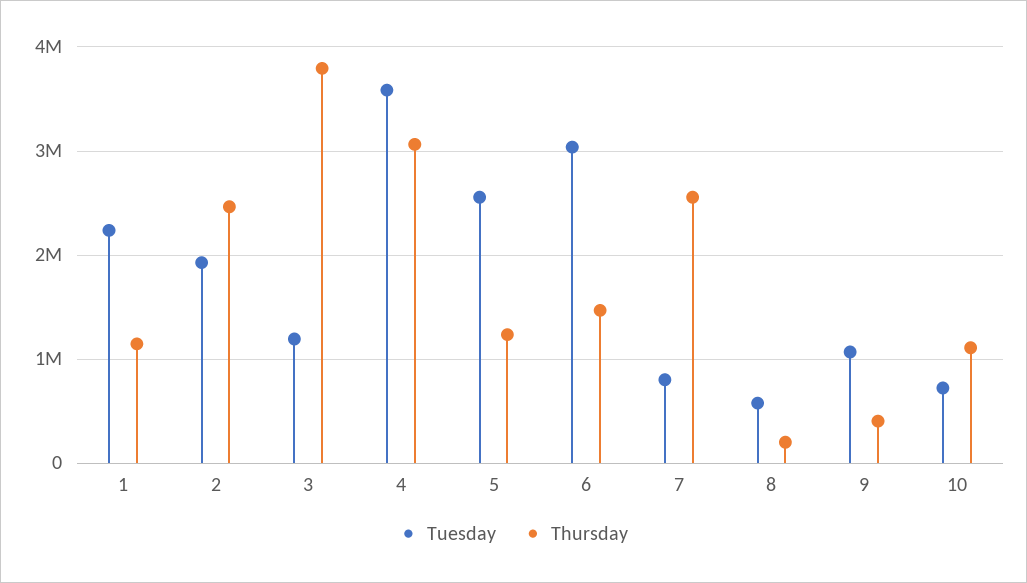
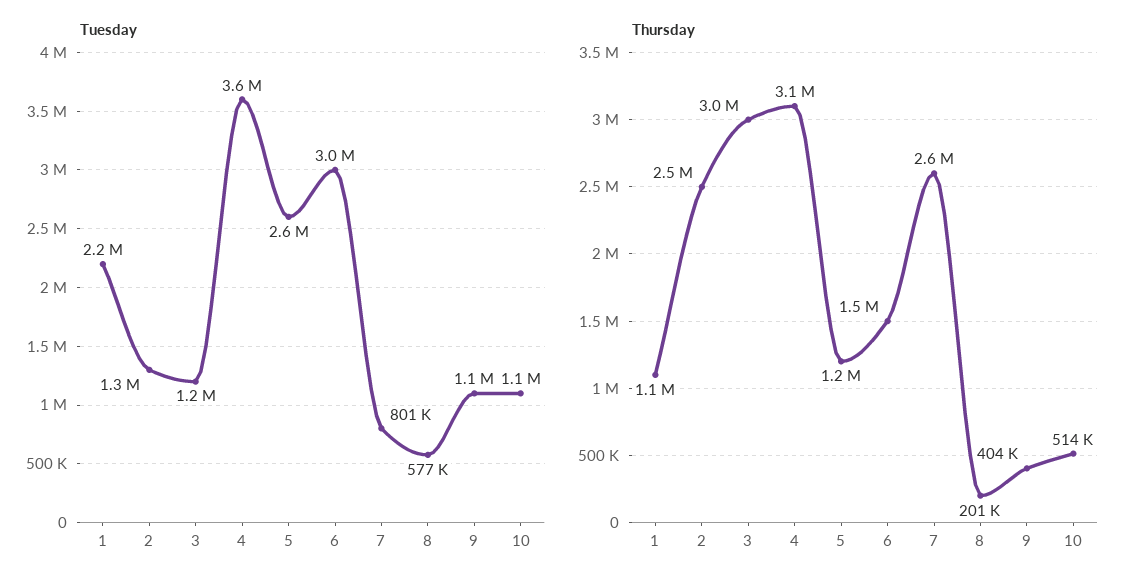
Tuesday, 2: 1900000 -> 1300000
Thursday, 3: 3800000 -> 3000000
Tuesday, 10: 700000 -> 1100000
Thursday, 10: 1100000 -> 514000

